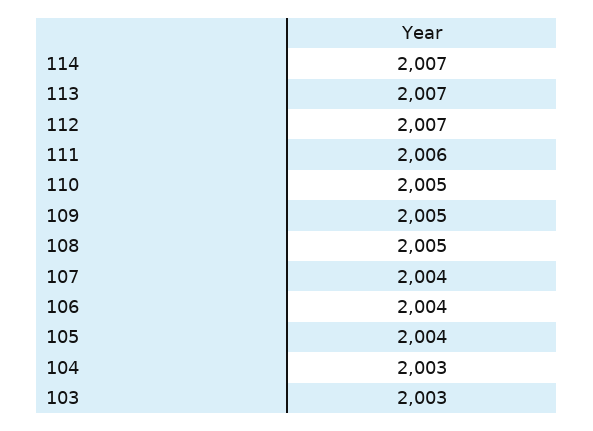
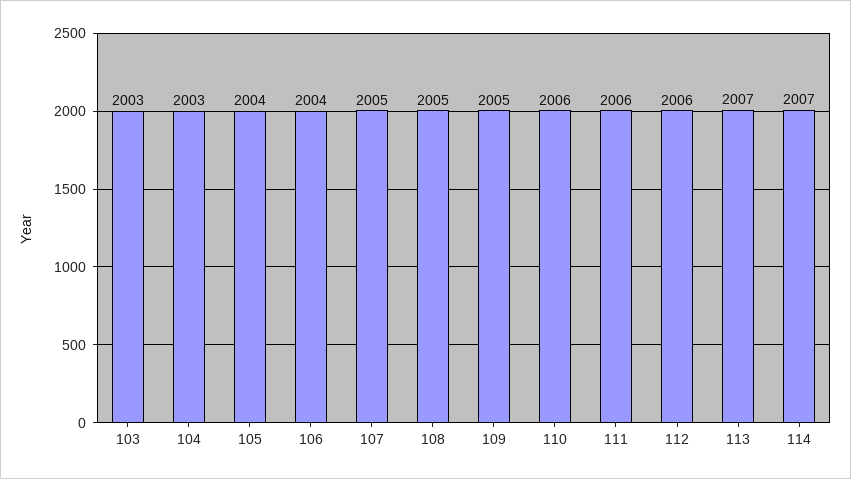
112: 2007 -> 2006
110: 2005 -> 2006
107: 2004 -> 2005

